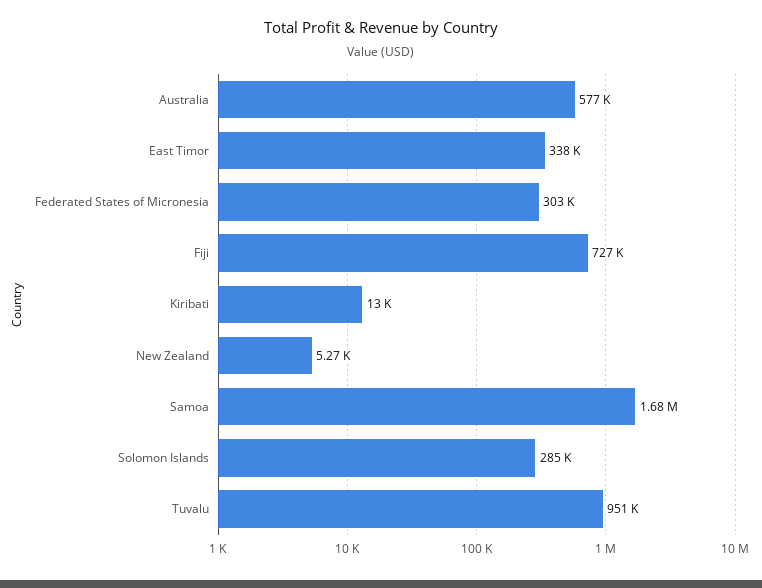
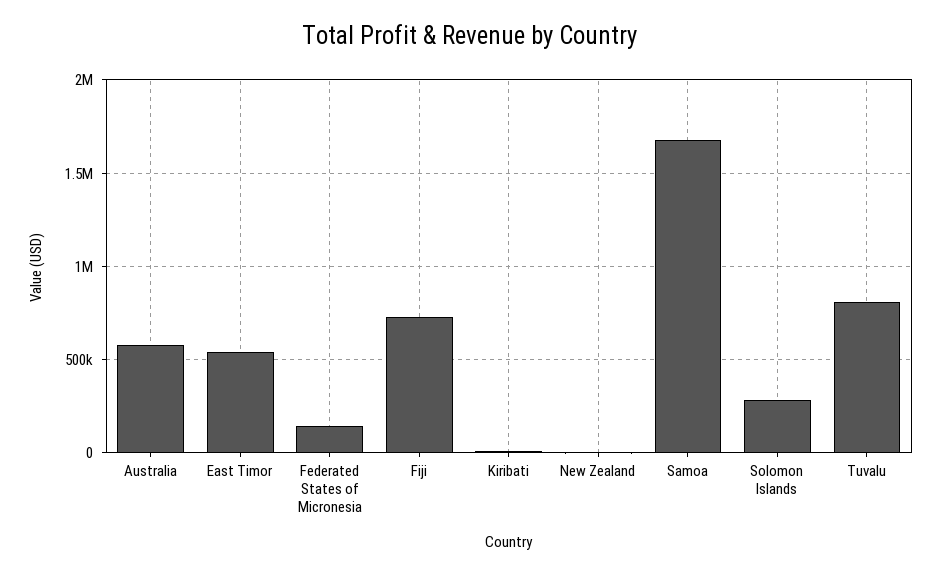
East Timor: 338000 -> 550000
Federated States of Micronesia: 303000 -> 150000
Tuvalu: 951000 -> 800000

